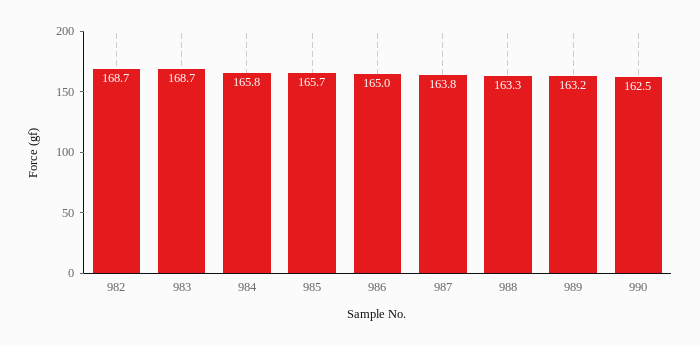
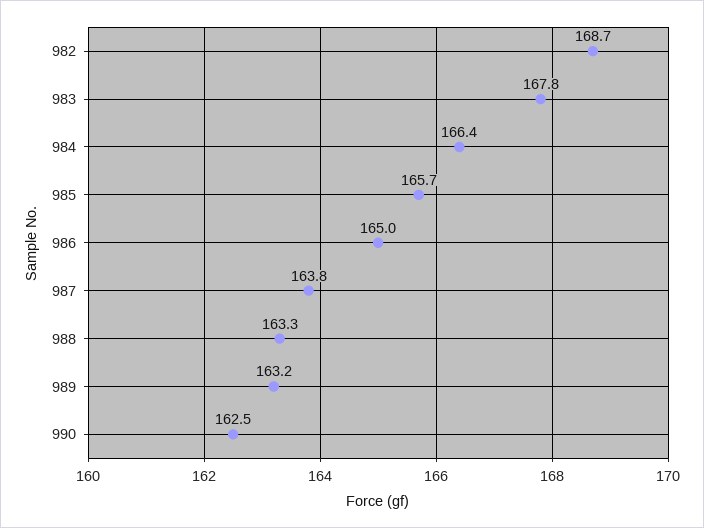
983: 168.7 -> 167.8
984: 165.8 -> 166.4

